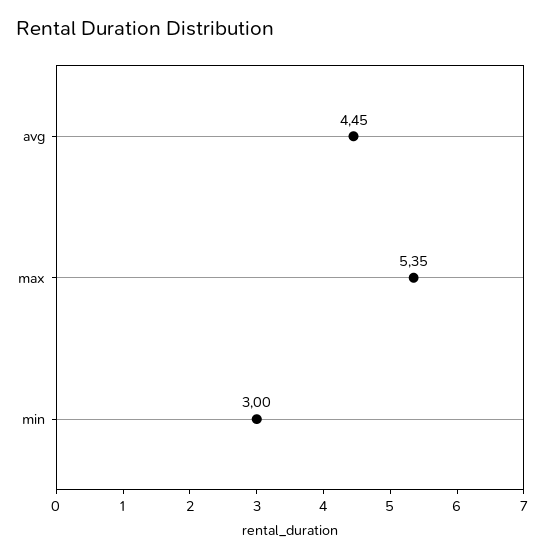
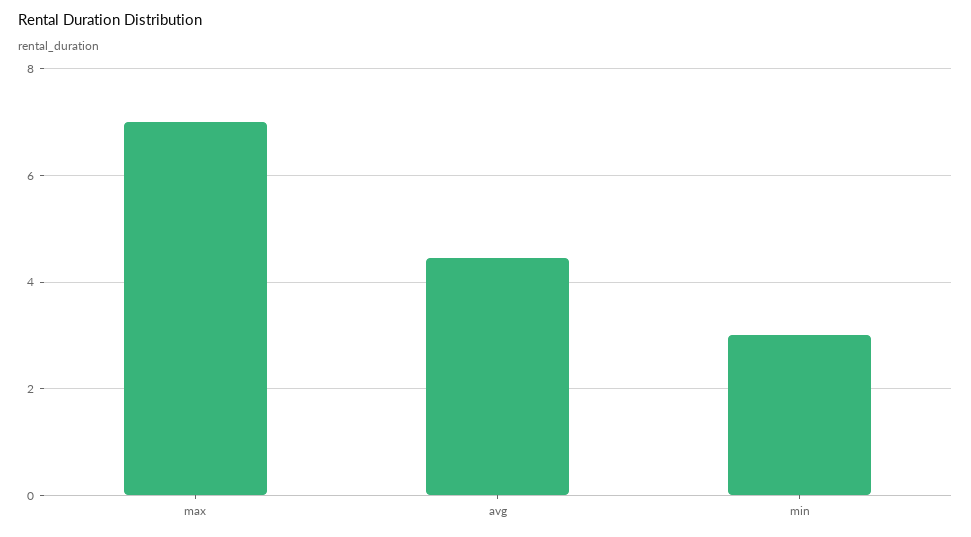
max: 5.35 -> 7

